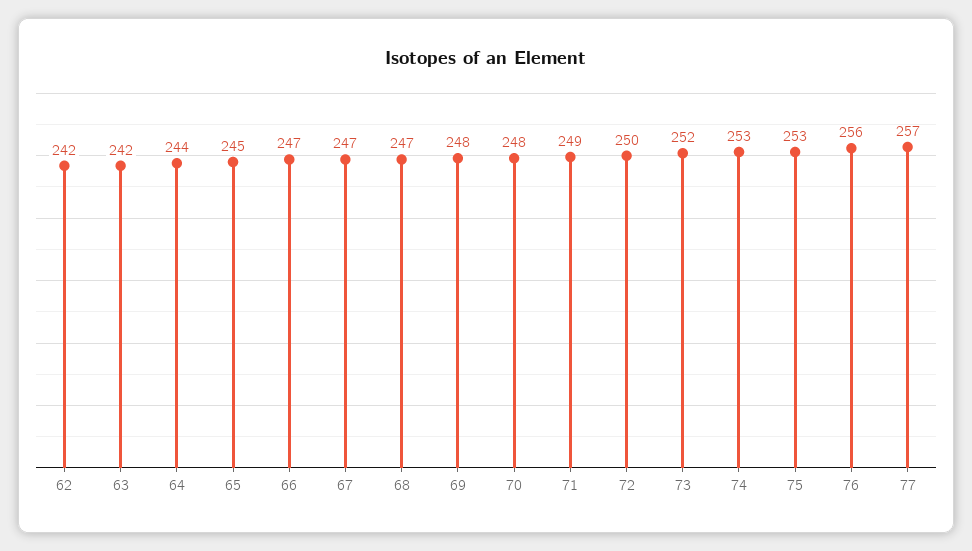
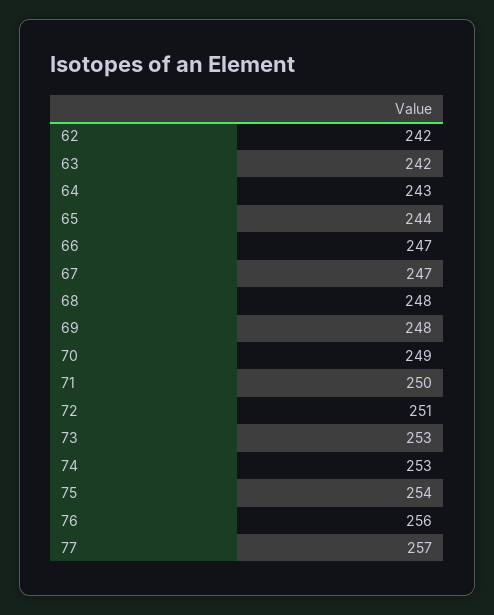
64: 244 -> 243
65: 245 -> 244
68: 247 -> 248
70: 248 -> 249
71: 249 -> 250
72: 250 -> 251
73: 252 -> 253
75: 253 -> 254

